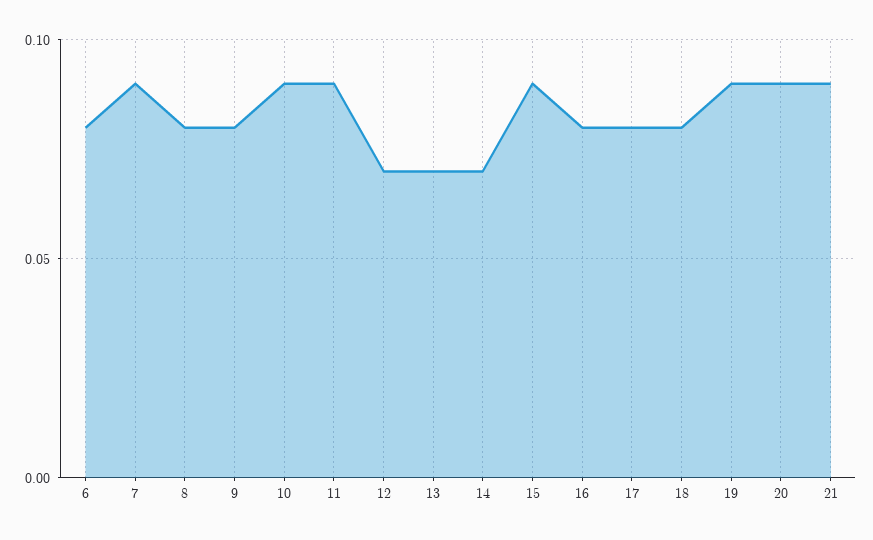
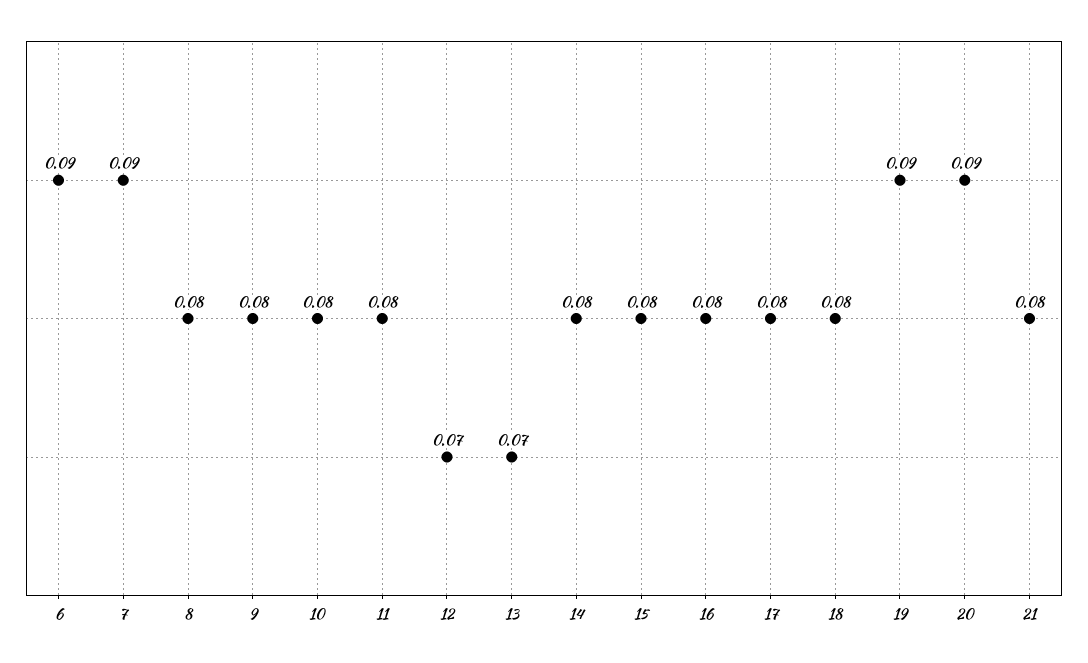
6: 0.08 -> 0.09
10: 0.09 -> 0.08
11: 0.09 -> 0.08
14: 0.07 -> 0.08
15: 0.09 -> 0.08
21: 0.09 -> 0.08

